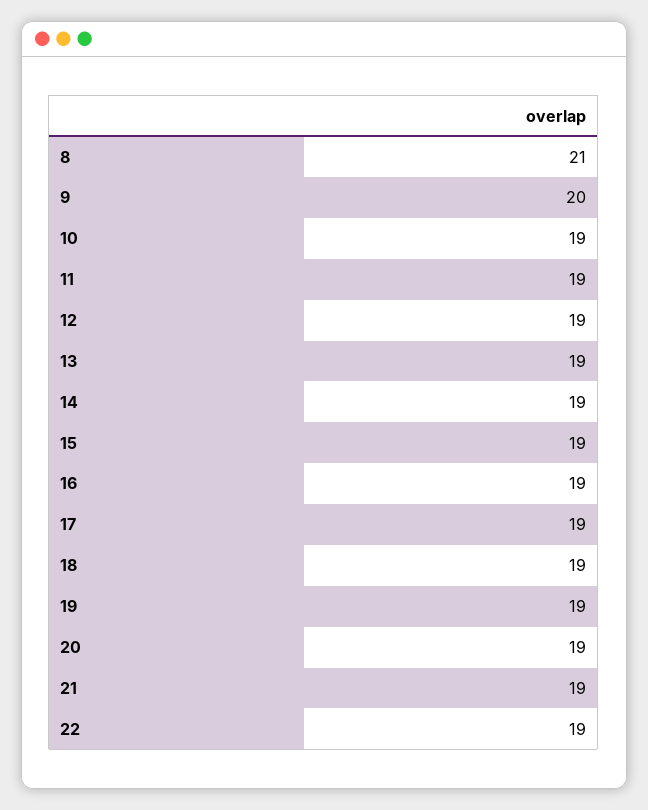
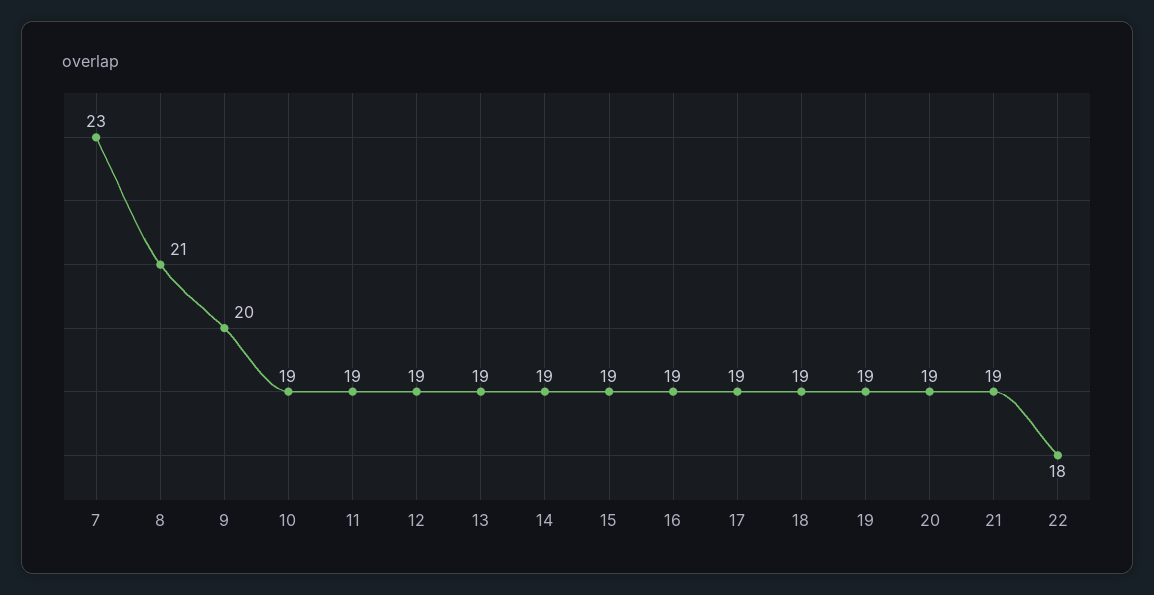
22: 19 -> 18
7: none -> 23

